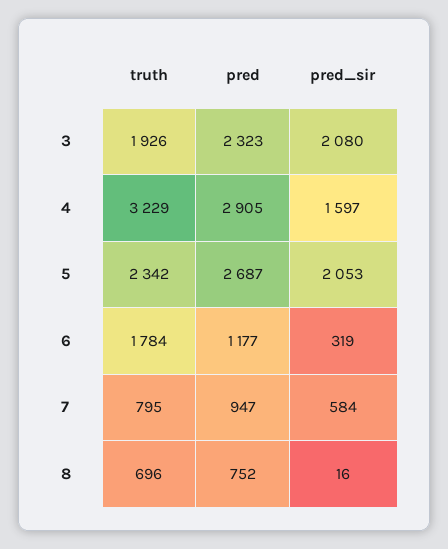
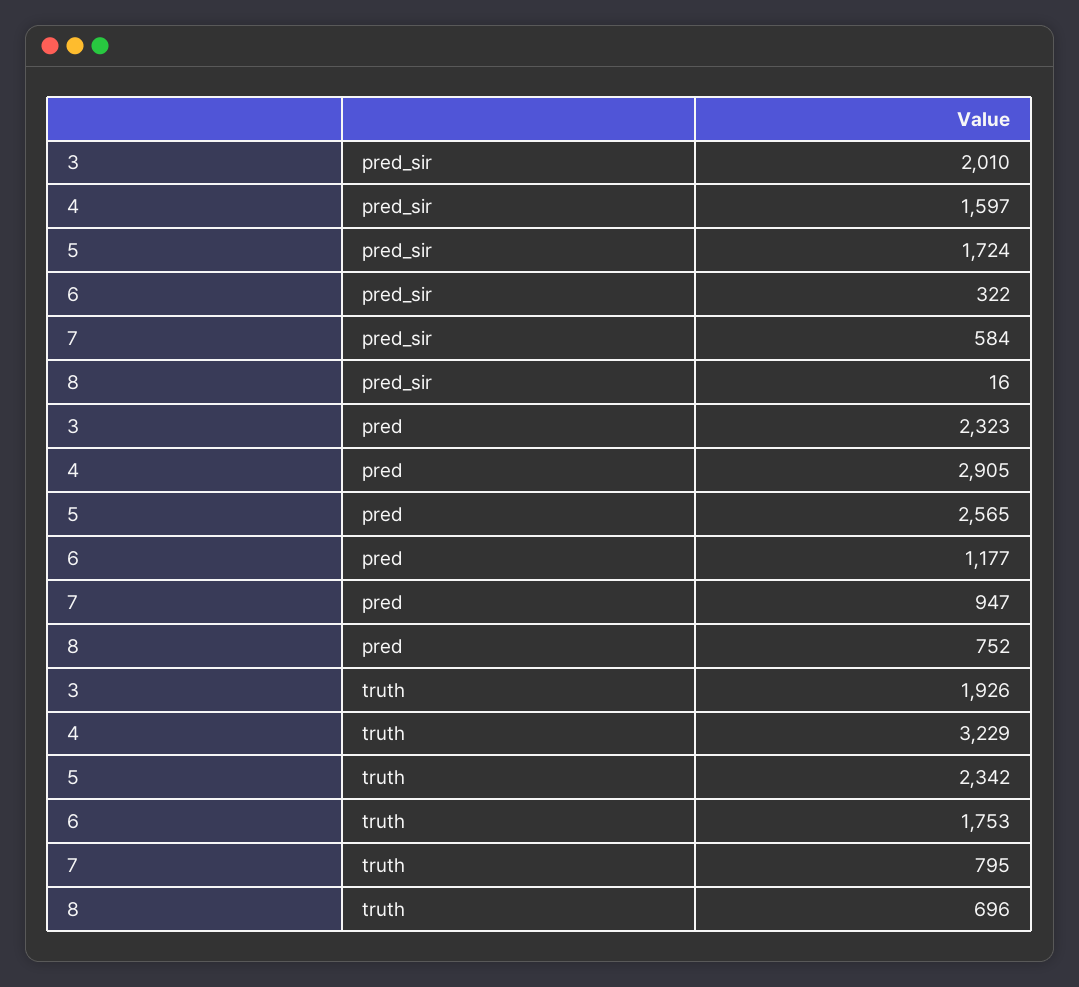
pred_sir, 3: 2080 -> 2010
pred, 5: 2687 -> 2565
pred_sir, 5: 2053 -> 1724
truth, 6: 1784 -> 1753
pred_sir, 6: 319 -> 322

